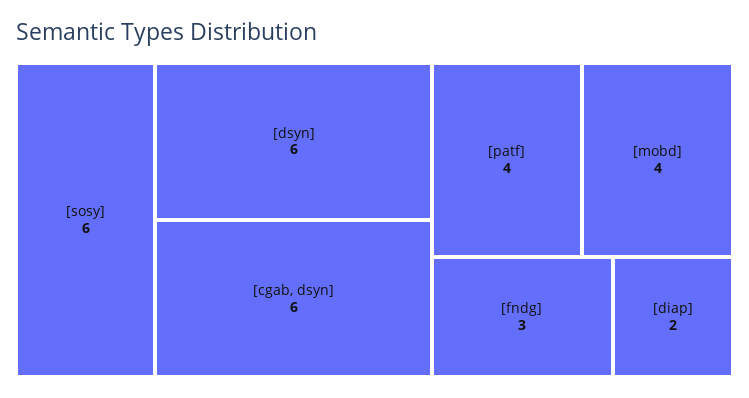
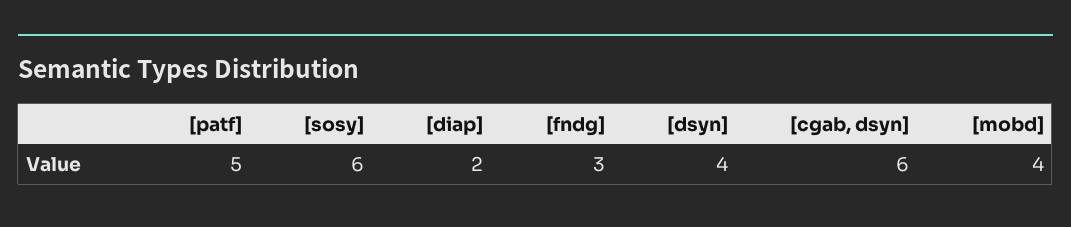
[dsyn]: 6 -> 4
[patf]: 4 -> 5

